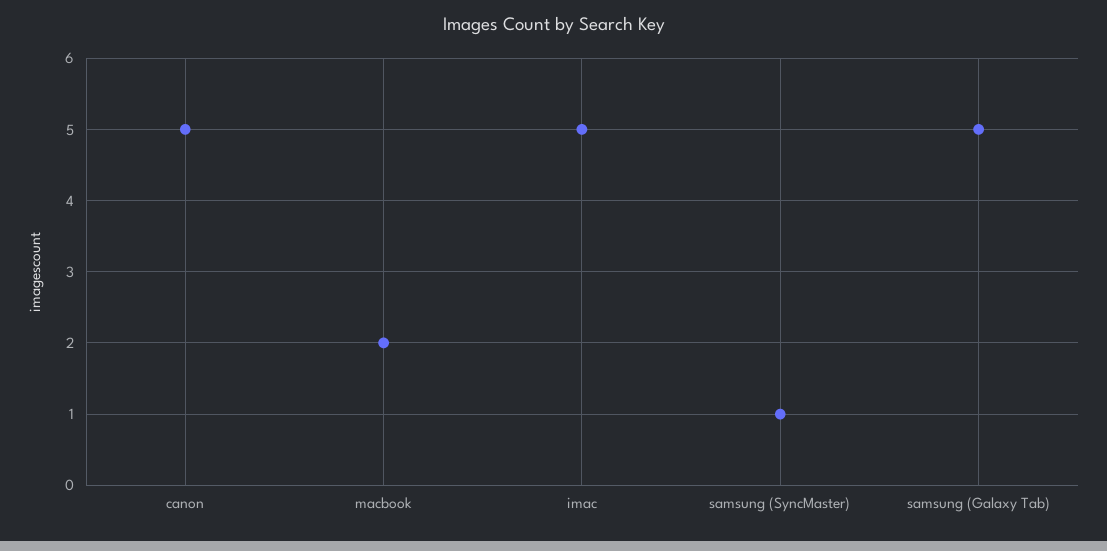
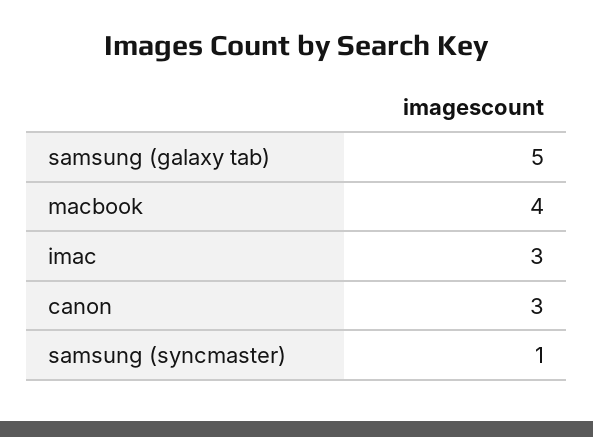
canon: 5 -> 3
macbook: 2 -> 4
imac: 5 -> 3

